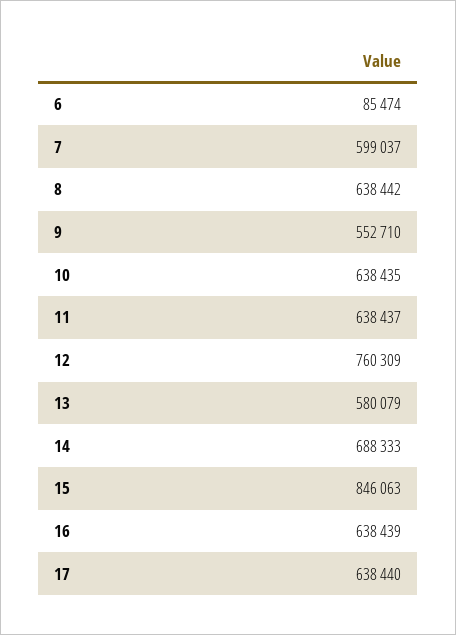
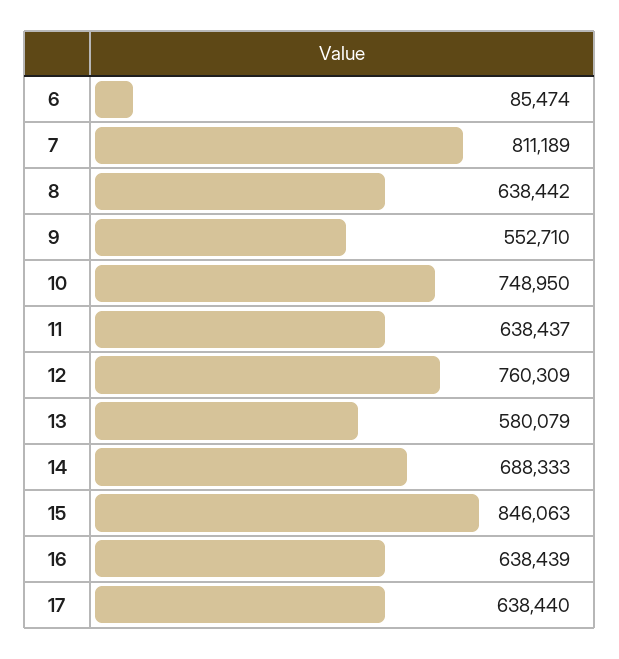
7: 599037 -> 811189
10: 638435 -> 748950

